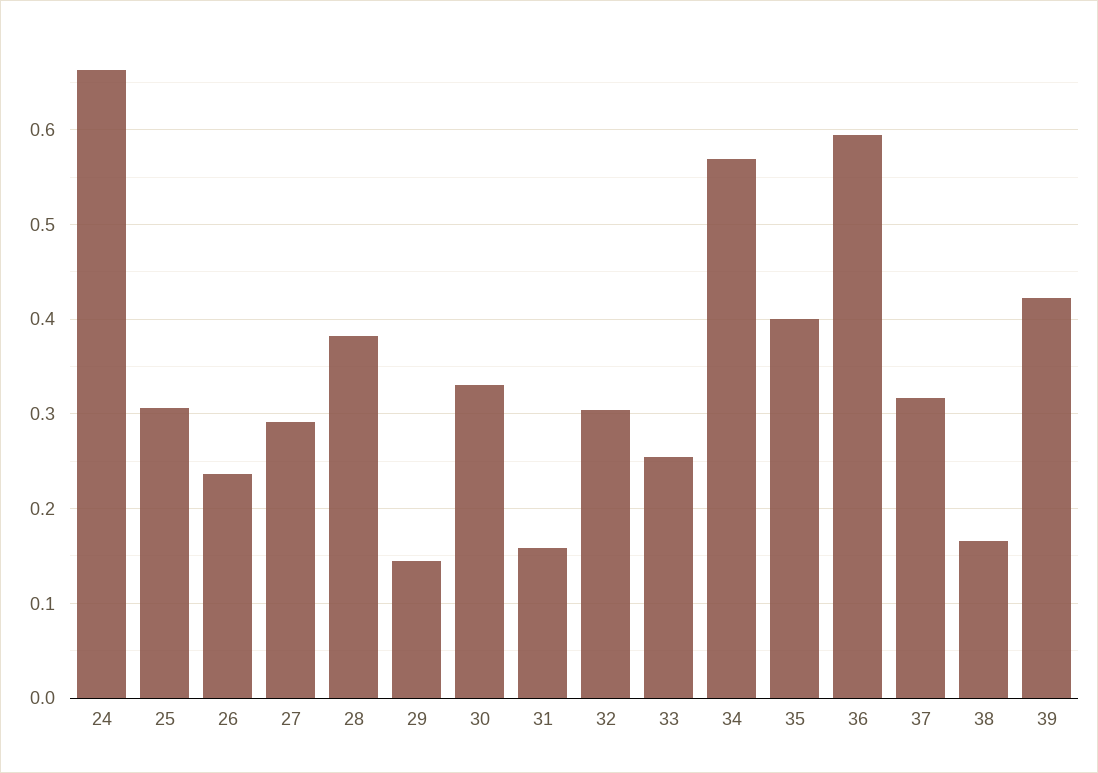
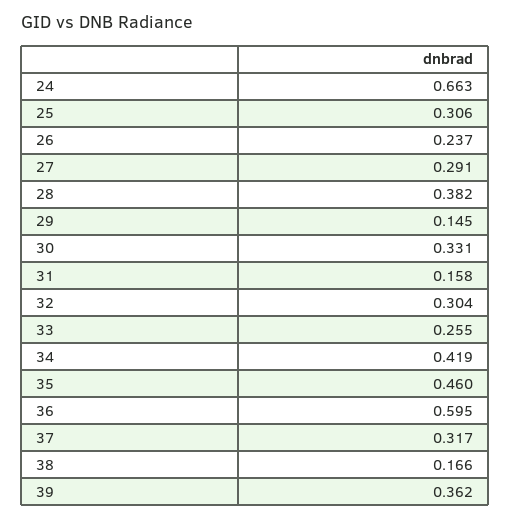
34: 0.57 -> 0.419
35: 0.4 -> 0.46
39: 0.42 -> 0.362

